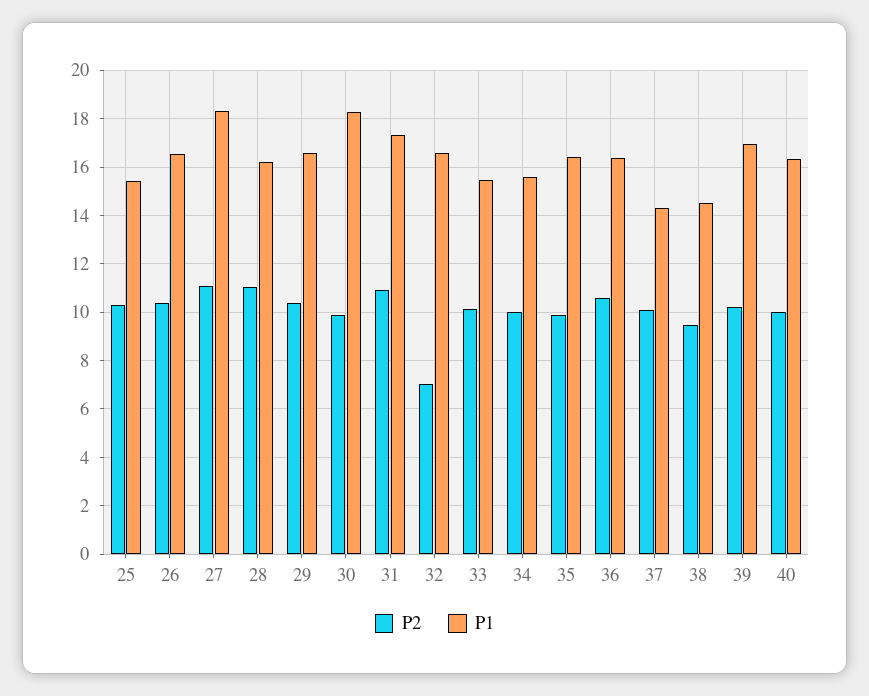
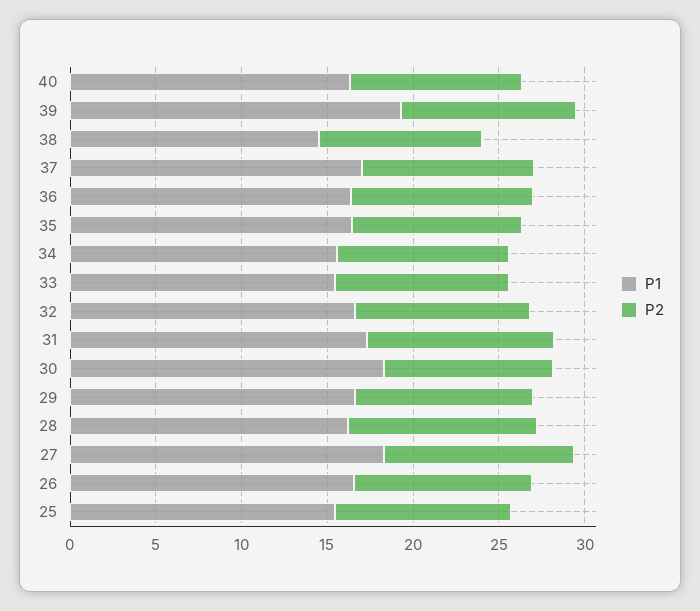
P2, 32: 7 -> 10
P1, 37: 14.25 -> 17
P1, 39: 17 -> 19

